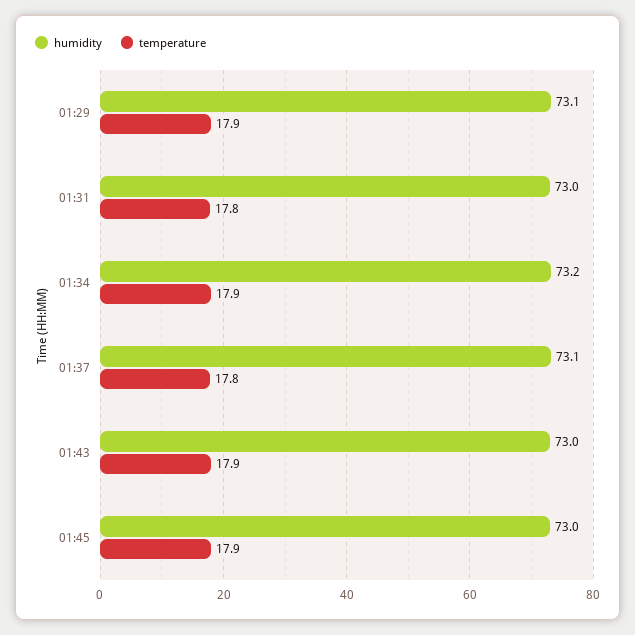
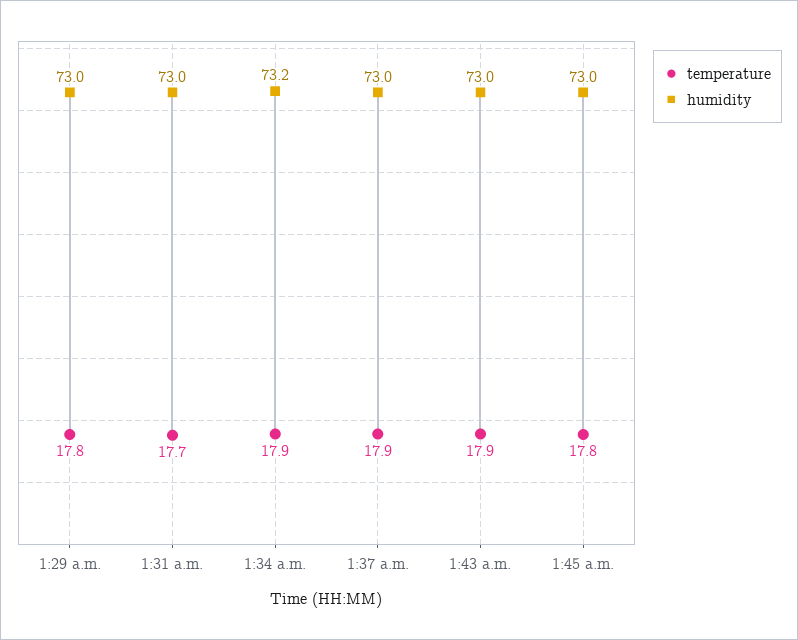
humidity, 01:29: 73.1 -> 73
temperature, 01:29: 17.9 -> 17.8
temperature, 01:31: 17.8 -> 17.7
humidity, 01:37: 73.1 -> 73
temperature, 01:37: 17.8 -> 17.9
temperature, 01:45: 17.9 -> 17.8

